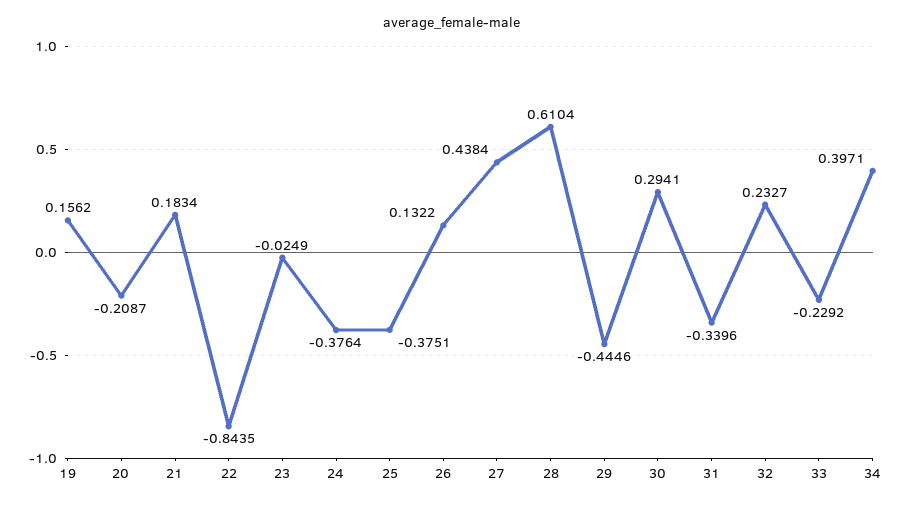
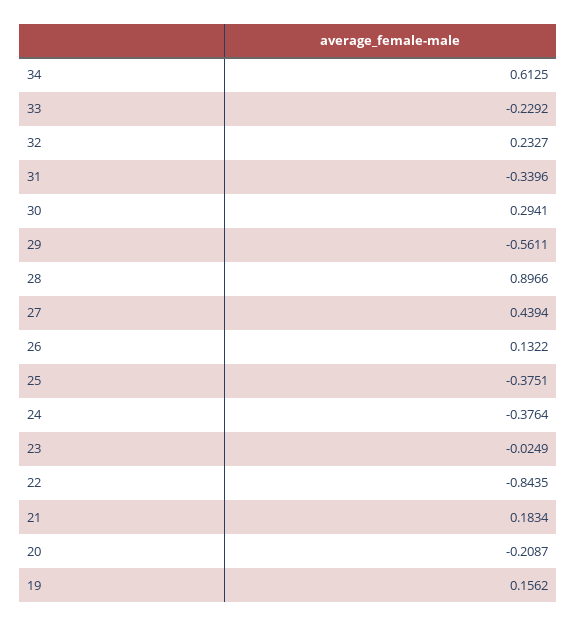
27: 0.4384 -> 0.4394
28: 0.6104 -> 0.8966
29: -0.4446 -> -0.5611
34: 0.3971 -> 0.6125

